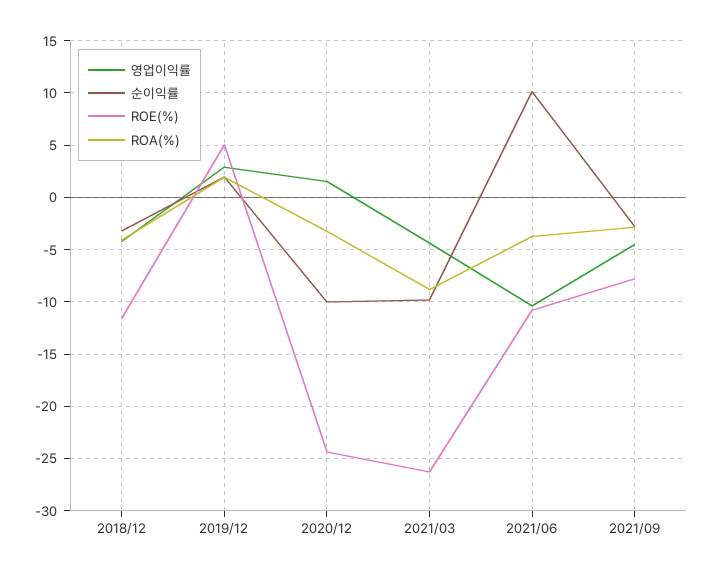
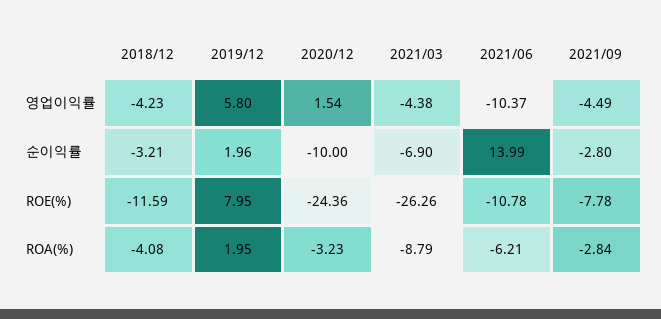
영업이익률, 2019/12: 3 -> 5.8
ROE(%), 2019/12: 5 -> 7.95
순이익률, 2021/03: -10 -> -6.9
순이익률, 2021/06: 10 -> 13.99
ROA(%), 2021/06: -4 -> -6.21

